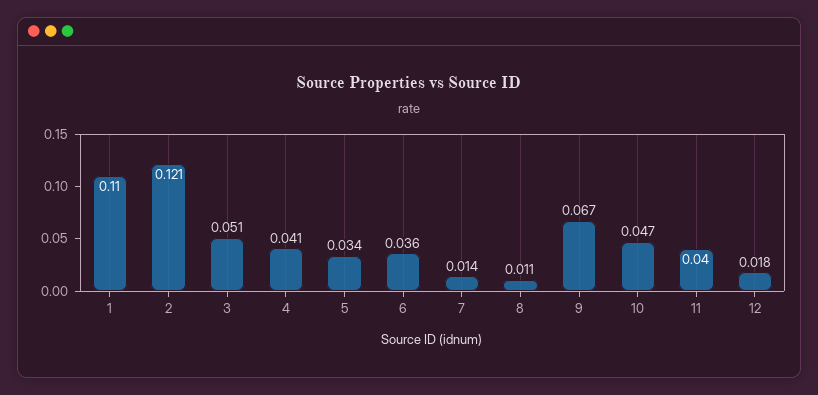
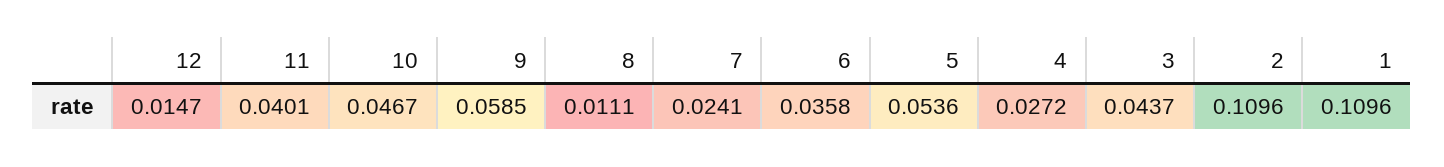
2: 0.121 -> 0.1096
3: 0.051 -> 0.0437
4: 0.041 -> 0.0272
5: 0.034 -> 0.0536
7: 0.014 -> 0.0241
9: 0.067 -> 0.0585
12: 0.018 -> 0.0147

